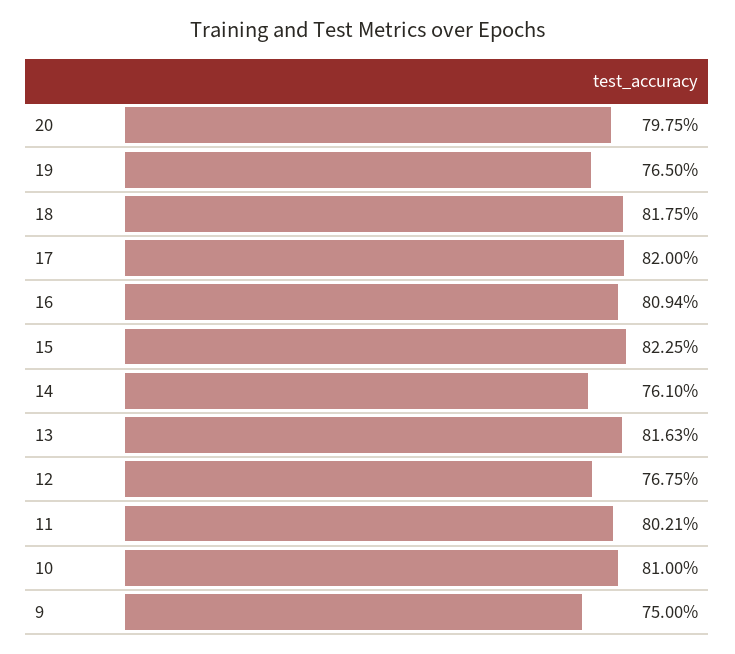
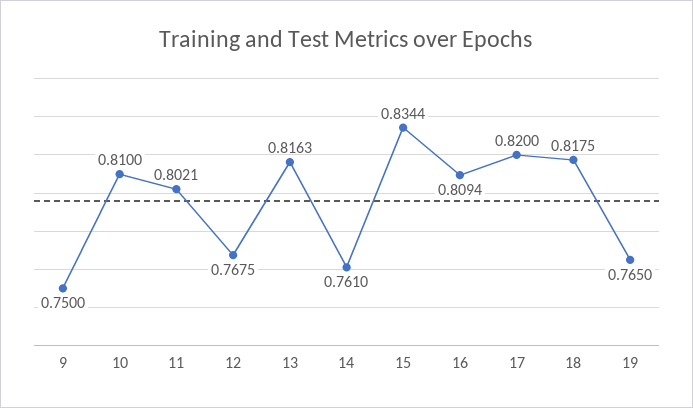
20: 0.7975 -> none
15: 0.8225 -> 0.8344

